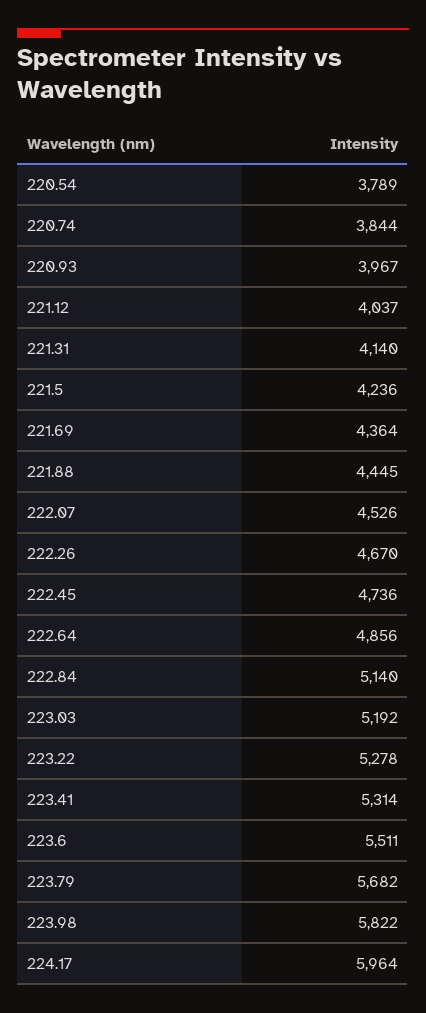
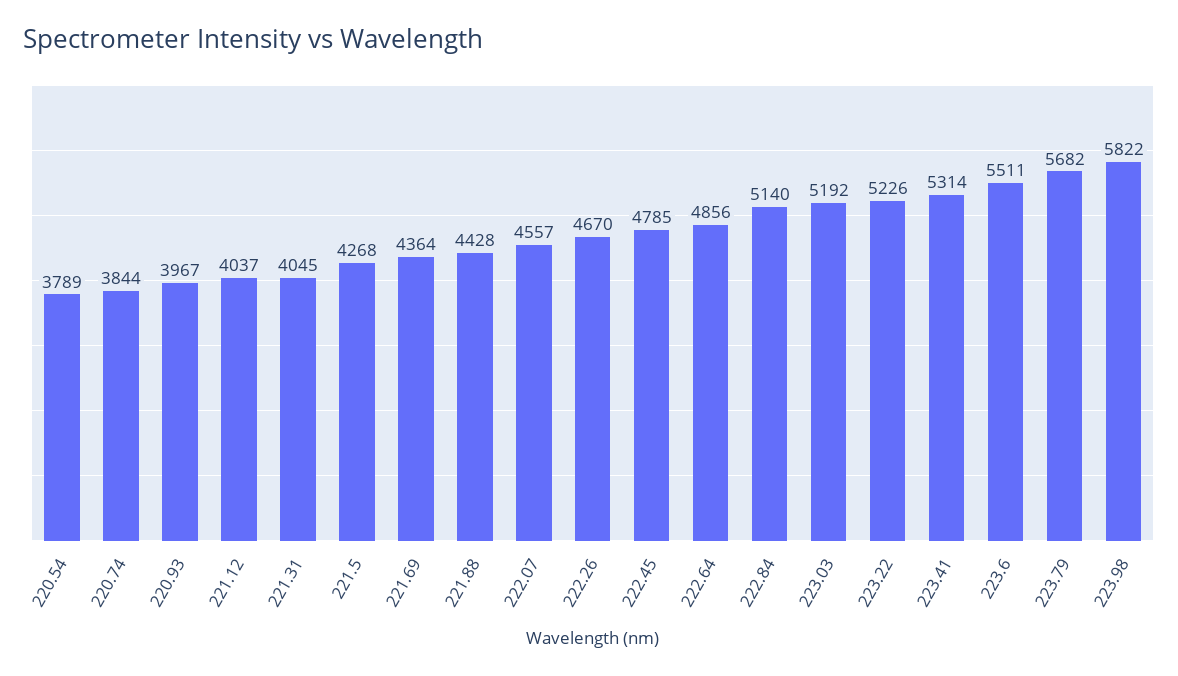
221.31: 4140 -> 4045
221.5: 4236 -> 4268
221.88: 4445 -> 4428
222.07: 4526 -> 4557
222.45: 4736 -> 4785
223.22: 5278 -> 5226
224.17: 5964 -> none

